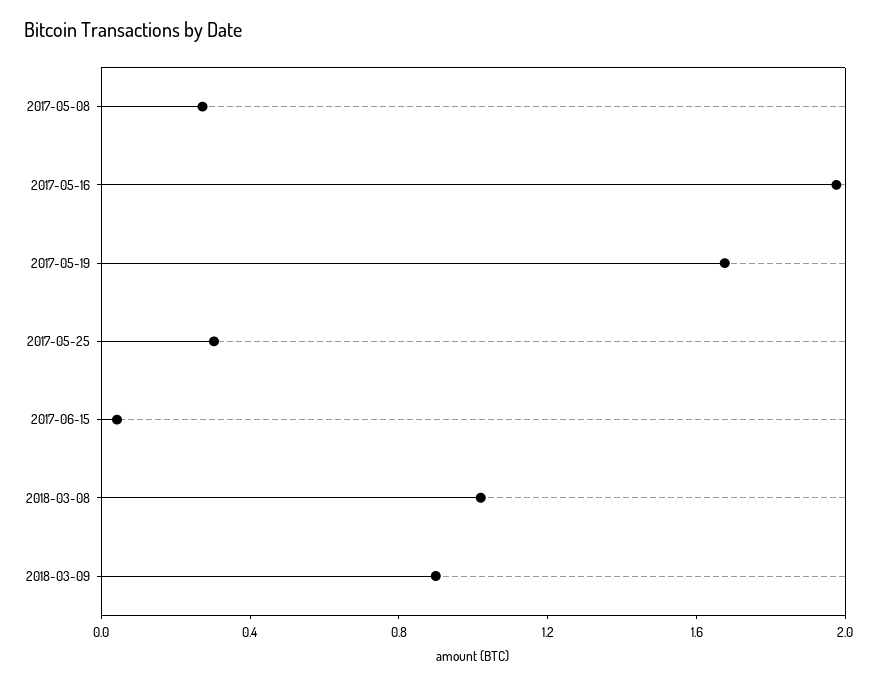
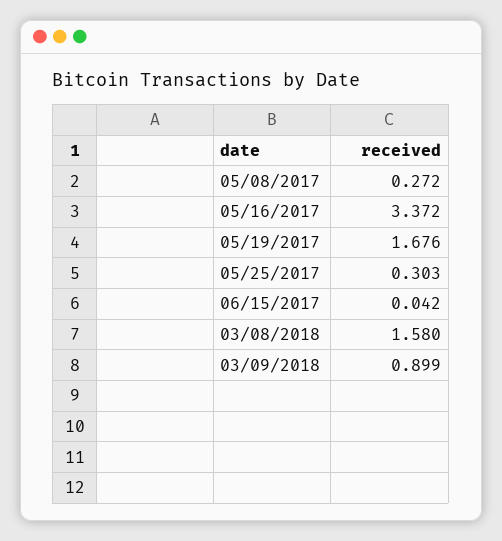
2017-05-16: 2 -> 3.372
2018-03-08: 1 -> 1.58

